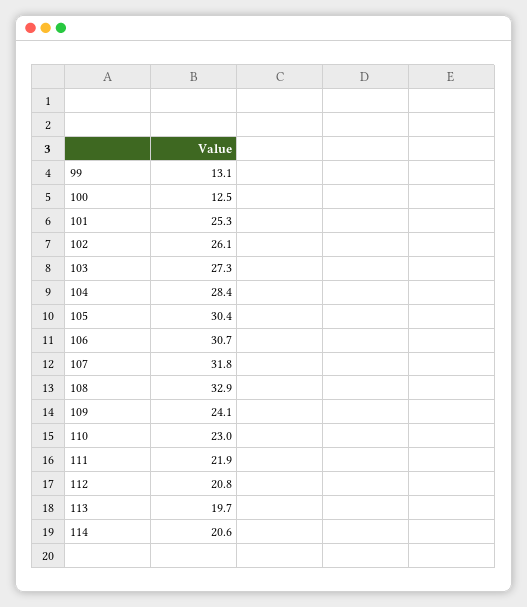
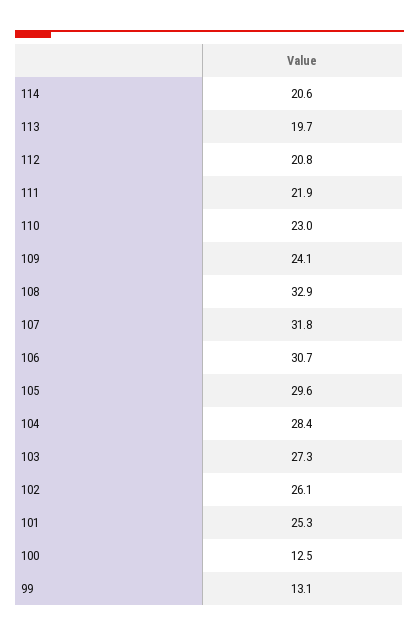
105: 30.4 -> 29.6

